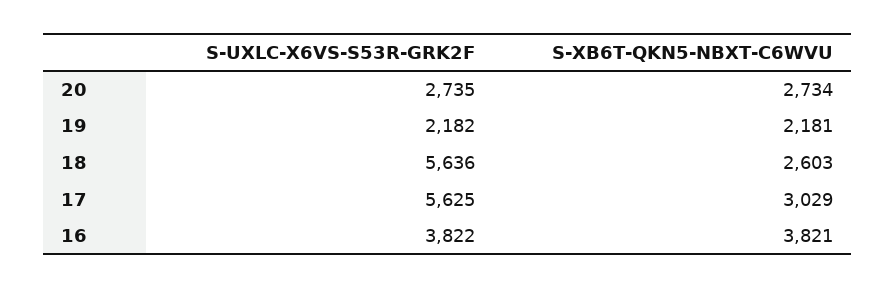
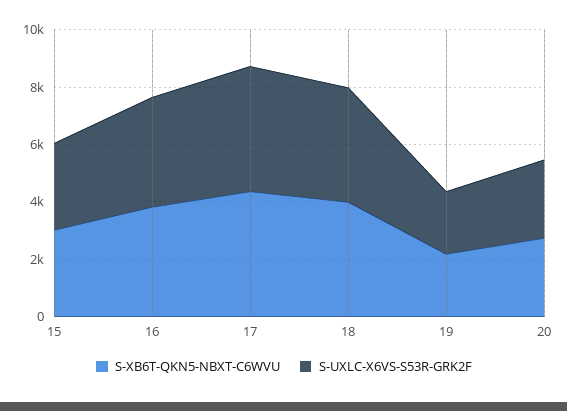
S-UXLC-X6VS-S53R-GRK2F, 18: 5636 -> 4000
S-XB6T-QKN5-NBXT-C6WVU, 18: 2603 -> 4000
S-UXLC-X6VS-S53R-GRK2F, 17: 5625 -> 4500
S-XB6T-QKN5-NBXT-C6WVU, 17: 3029 -> 4500
S-XB6T-QKN5-NBXT-C6WVU, 15: none -> 3000
S-UXLC-X6VS-S53R-GRK2F, 15: none -> 3000

